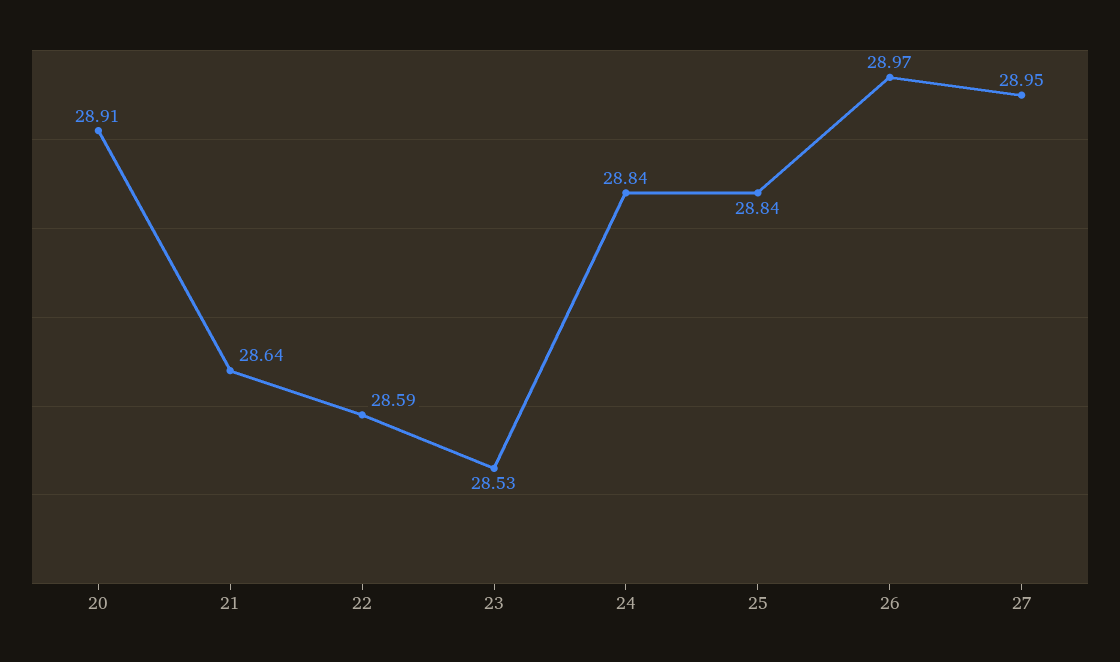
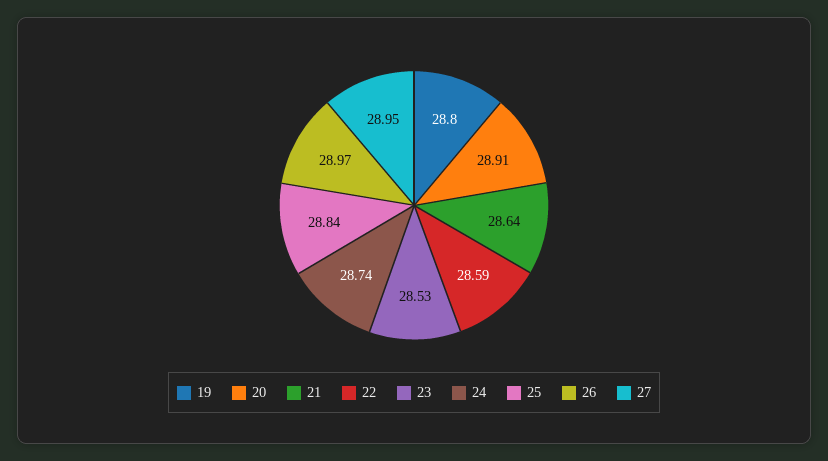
24: 28.84 -> 28.74
19: none -> 28.8

